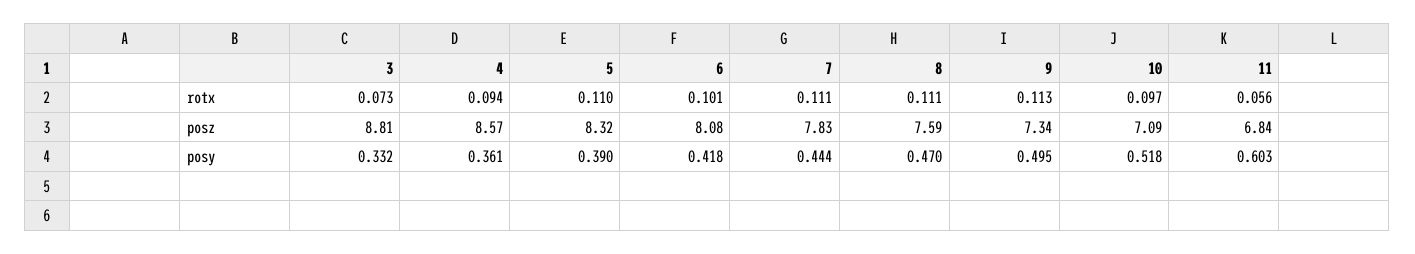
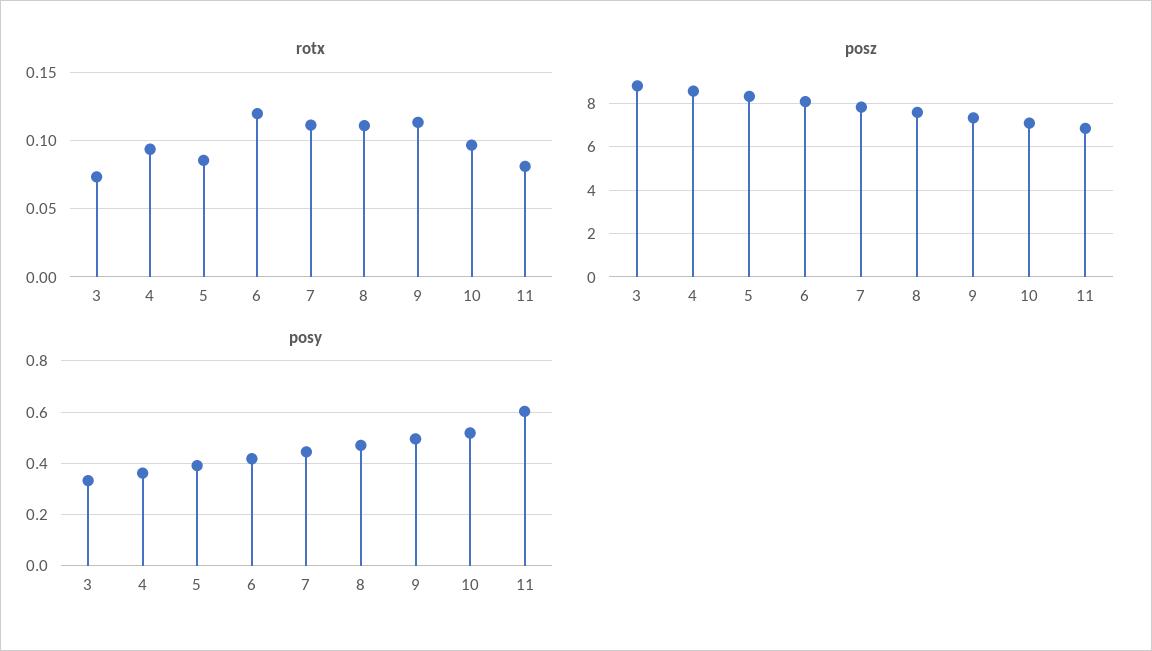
rotx, 5: 0.11 -> 0.085
rotx, 6: 0.101 -> 0.12
rotx, 11: 0.056 -> 0.08

